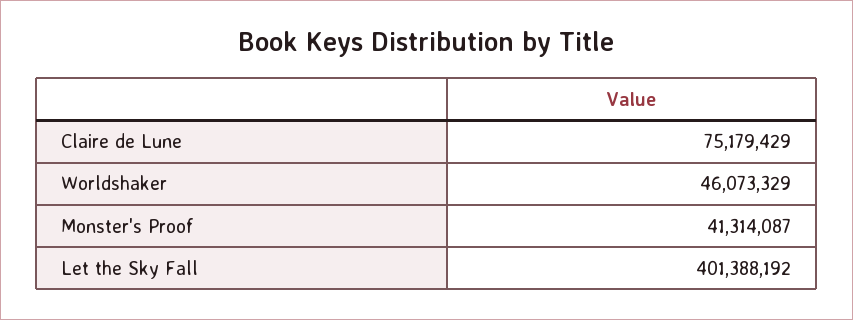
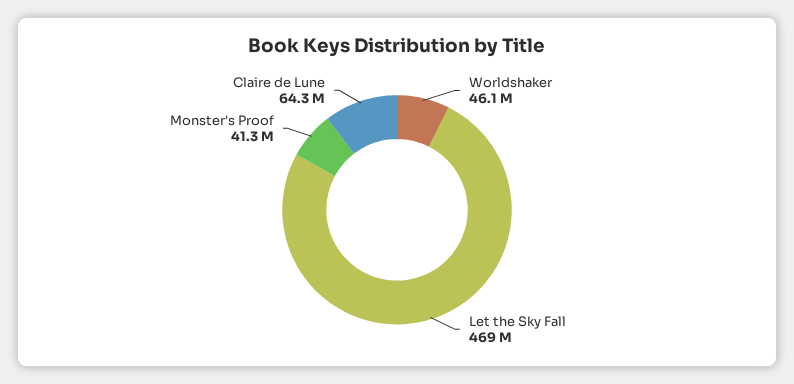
Claire de Lune: 75179429 -> 64300000
Let the Sky Fall: 401388192 -> 469000000

